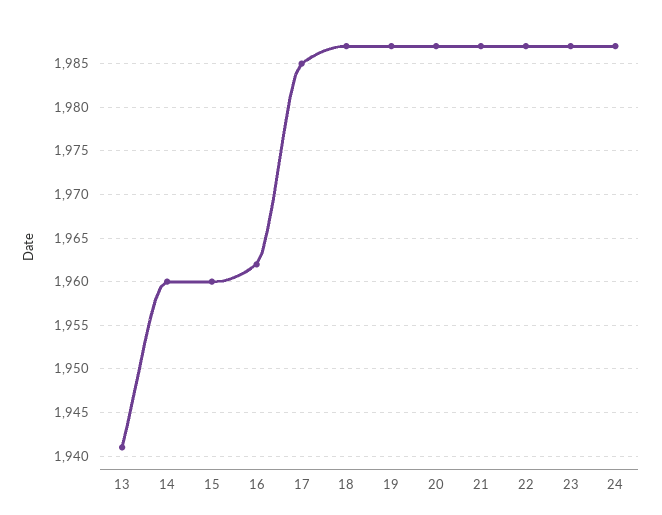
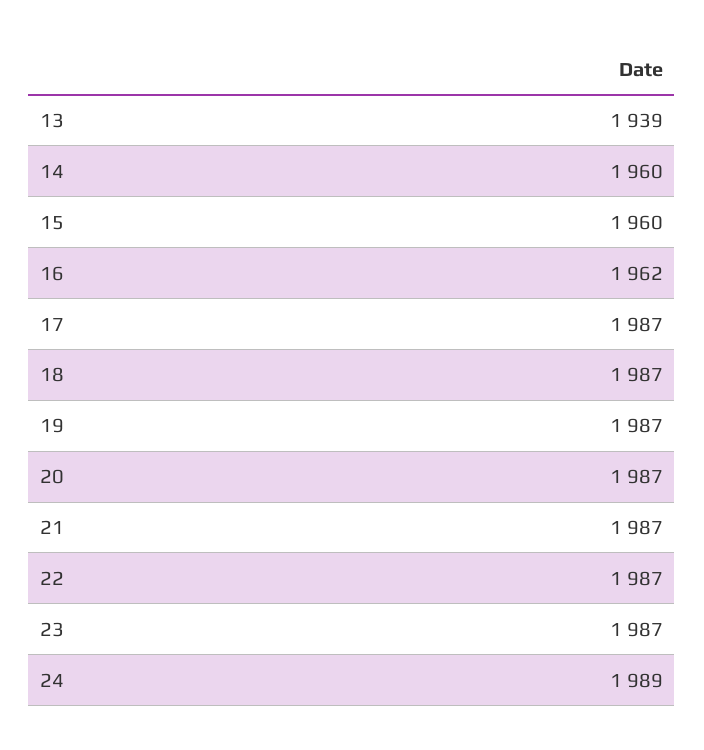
13: 1941 -> 1939
17: 1985 -> 1987
24: 1987 -> 1989

